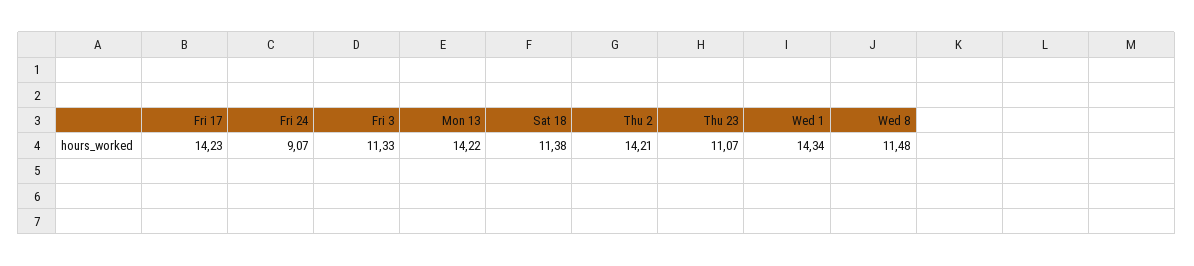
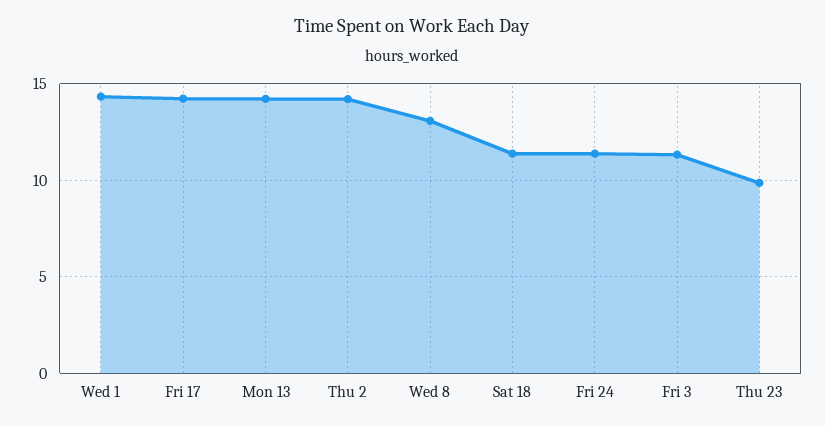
Fri 24: 9.07 -> 11.5
Thu 23: 11.07 -> 10
Wed 8: 11.48 -> 13

